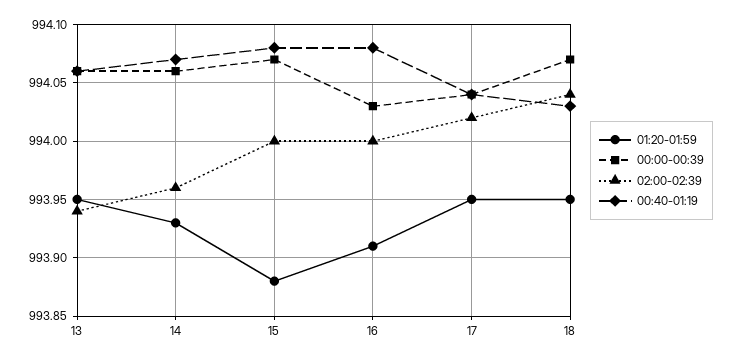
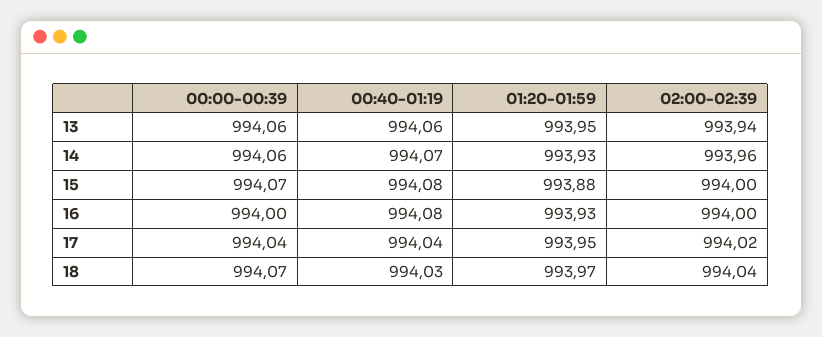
01:20-01:59, 16: 993.91 -> 993.93
00:00-00:39, 16: 994.03 -> 994
01:20-01:59, 18: 993.95 -> 993.97

